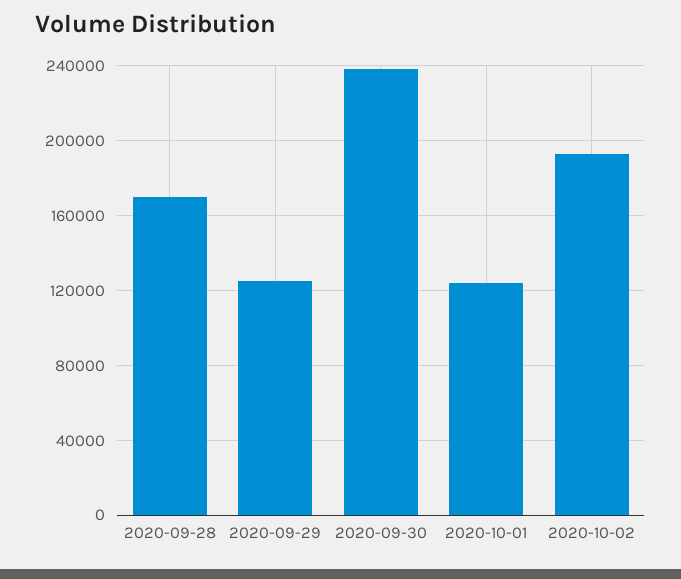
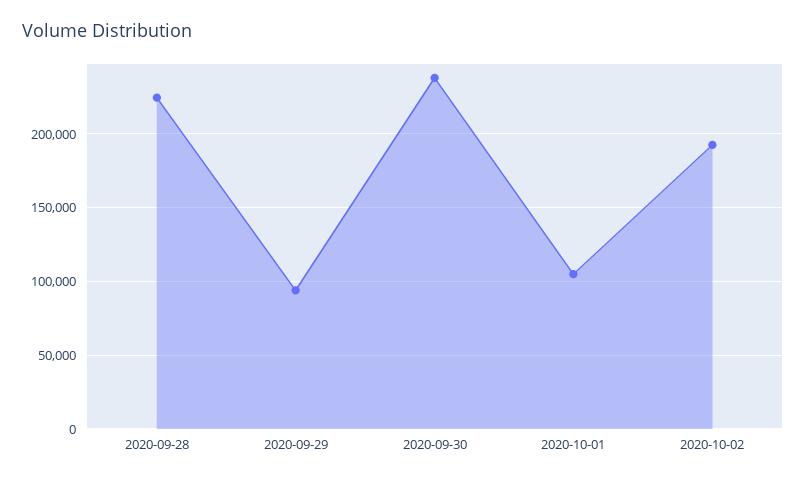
2020-09-28: 170000 -> 225000
2020-09-29: 125000 -> 95000
2020-10-01: 125000 -> 105000

